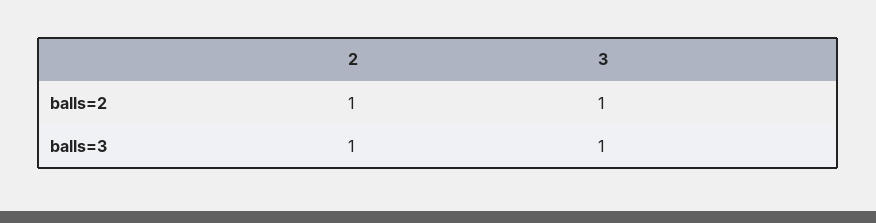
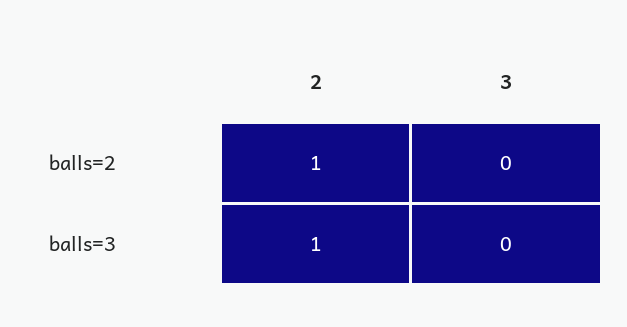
3, balls=2: 1 -> 0
3, balls=3: 1 -> 0

